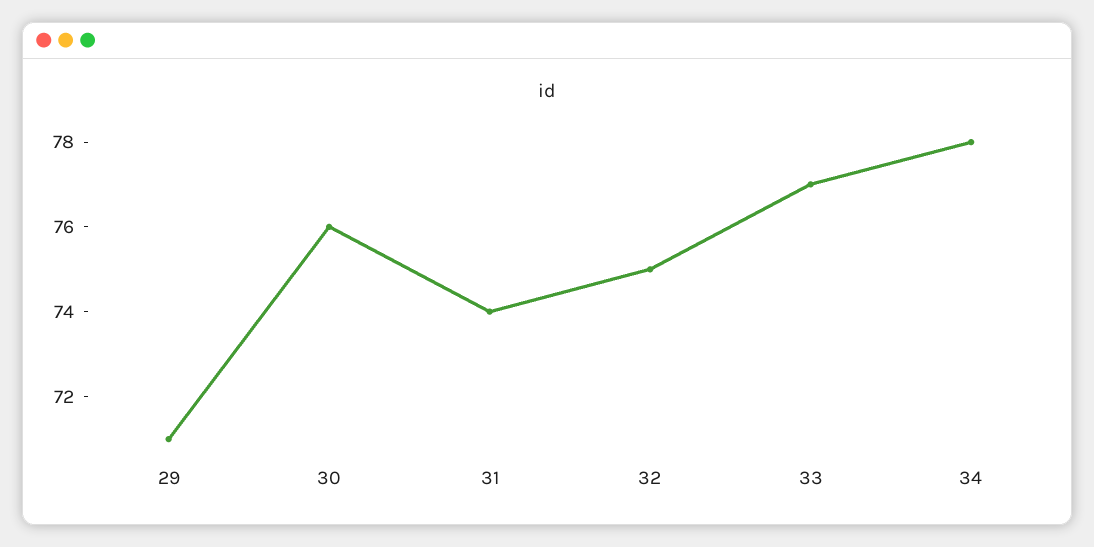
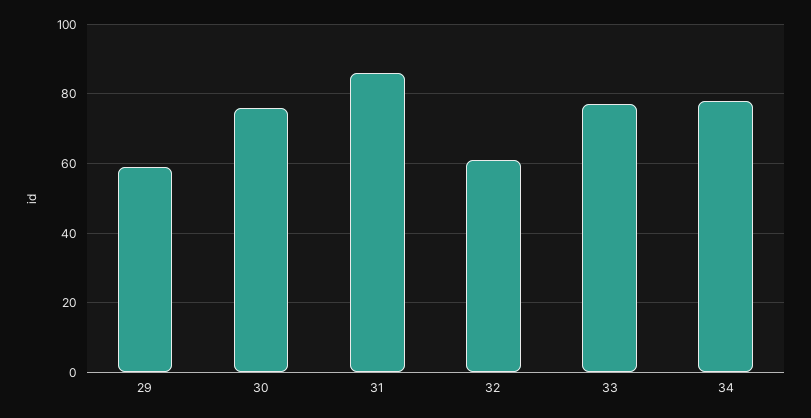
29: 71 -> 60
31: 74 -> 85
32: 75 -> 60

